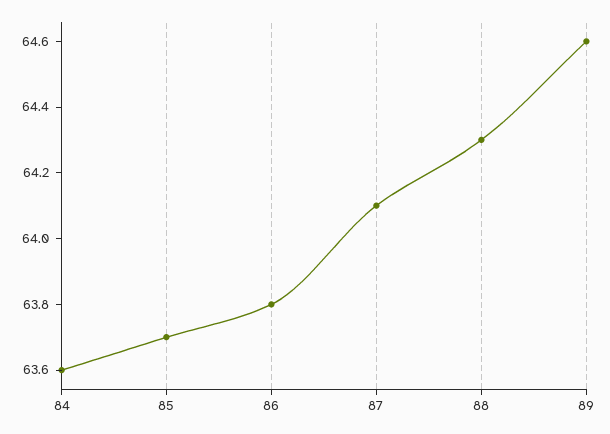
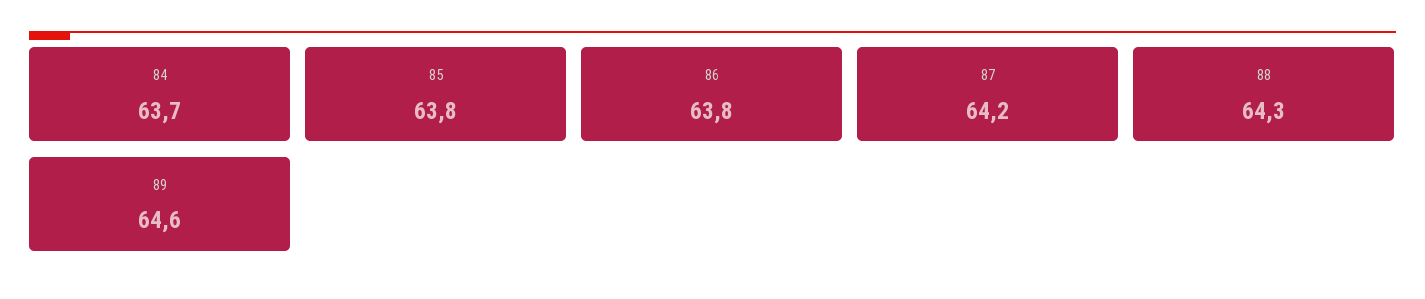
84: 63.6 -> 63.7
85: 63.7 -> 63.8
87: 64.1 -> 64.2

